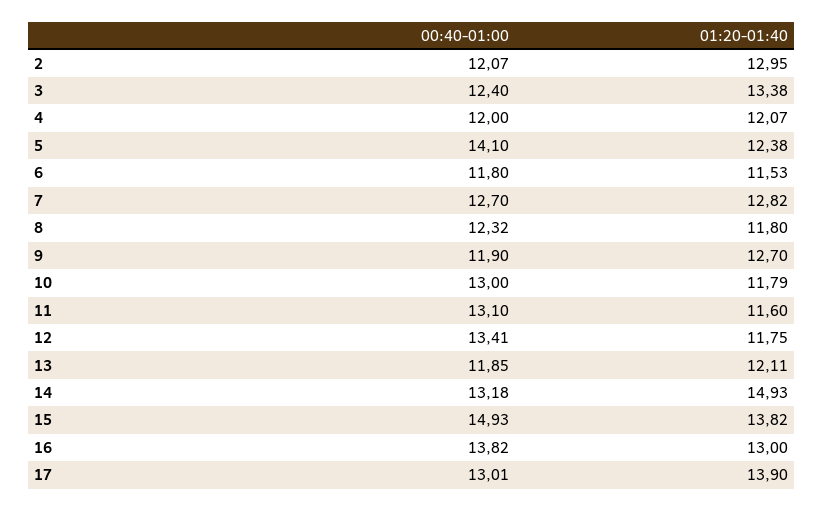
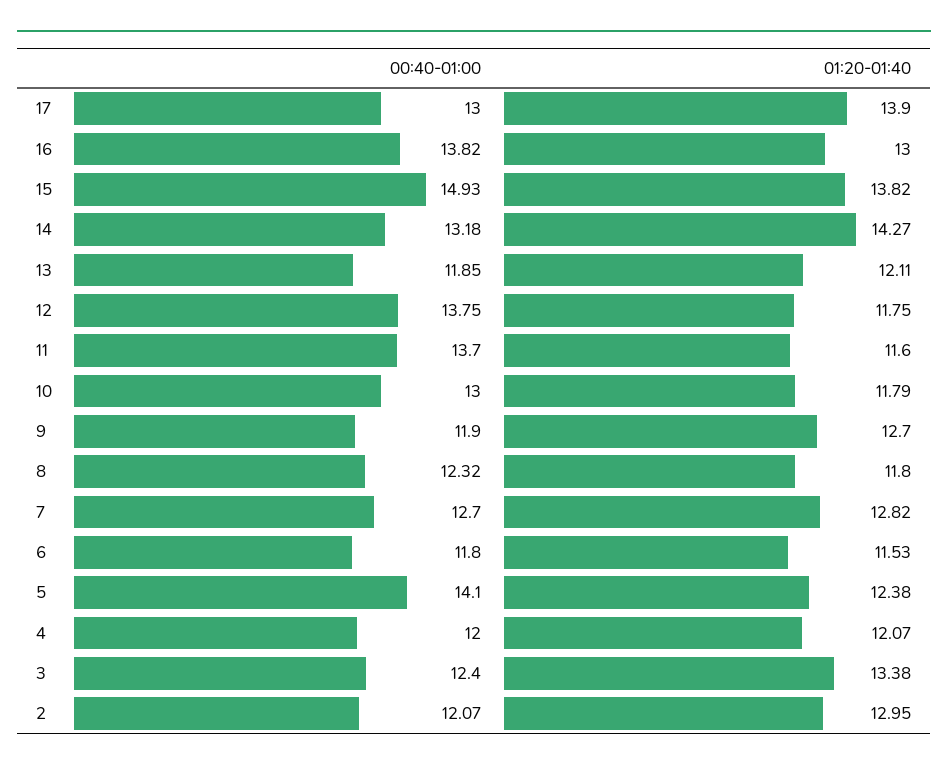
00:40-01:00, 11: 13.1 -> 13.7
00:40-01:00, 12: 13.41 -> 13.75
01:20-01:40, 14: 14.93 -> 14.27
00:40-01:00, 17: 13.01 -> 13

